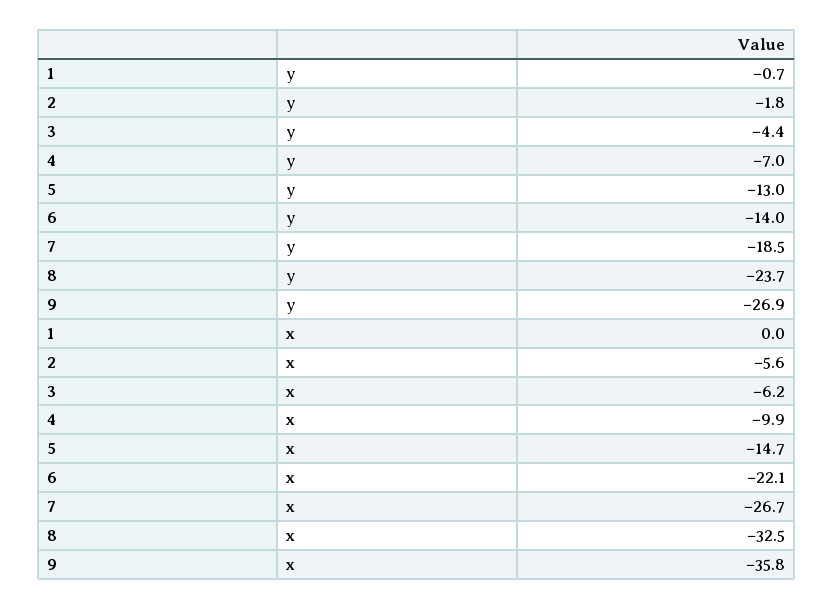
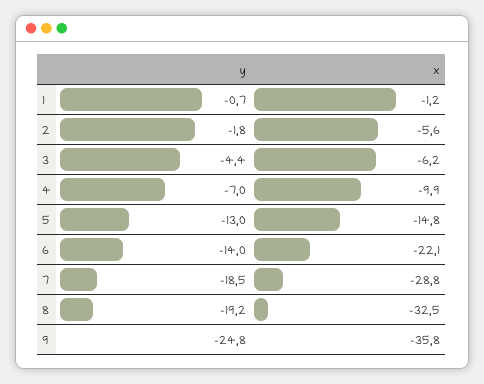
8, y: -23.7 -> -19.2
9, y: -26.9 -> -24.8
1, x: 0 -> -1.2
5, x: -14.7 -> -14.8
7, x: -26.7 -> -28.8

